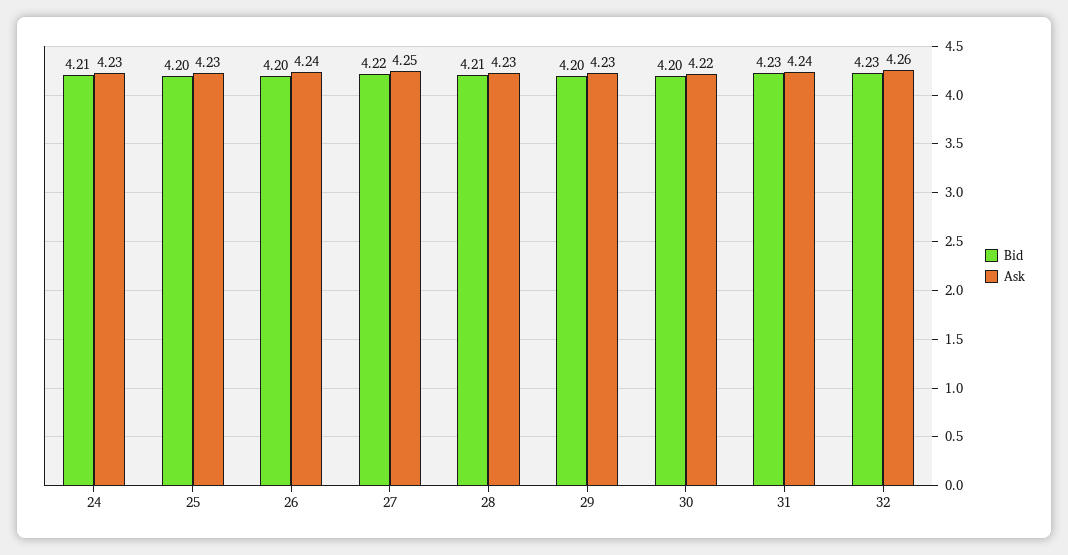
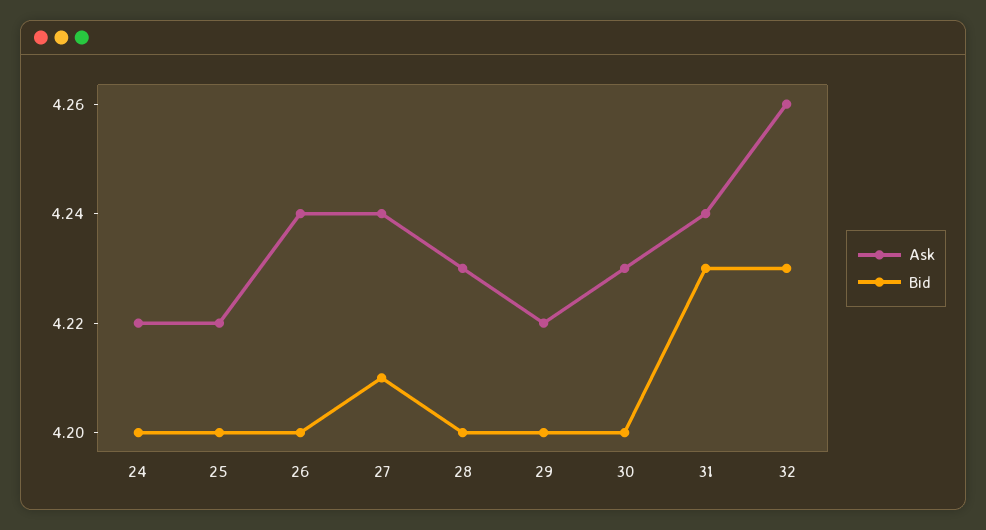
Bid, 24: 4.21 -> 4.2
Ask, 24: 4.23 -> 4.22
Ask, 25: 4.23 -> 4.22
Bid, 27: 4.22 -> 4.21
Ask, 27: 4.25 -> 4.24
Bid, 28: 4.21 -> 4.2
Ask, 29: 4.23 -> 4.22
Ask, 30: 4.22 -> 4.23

